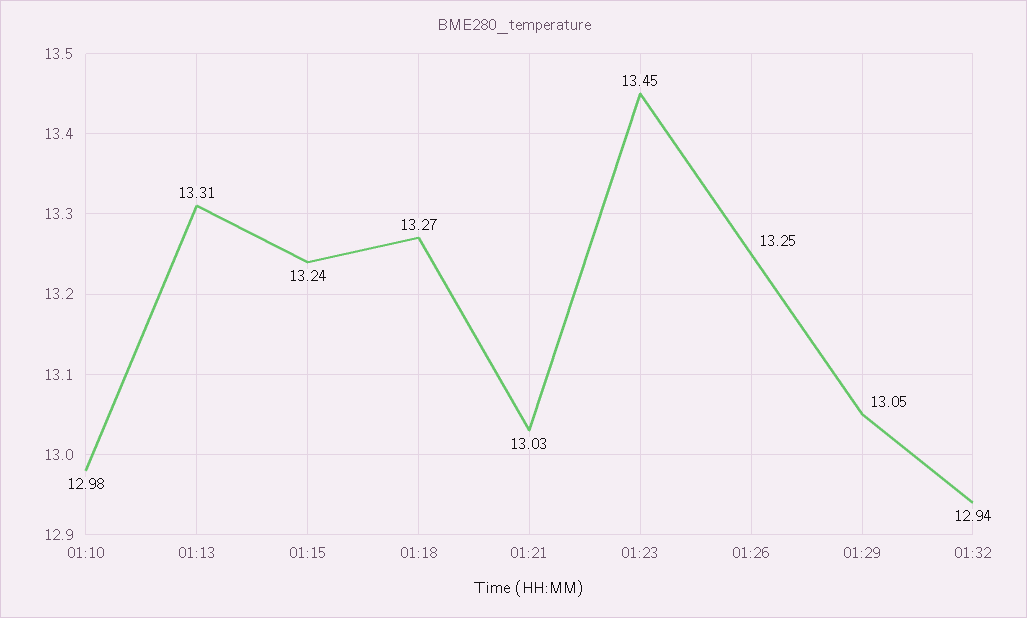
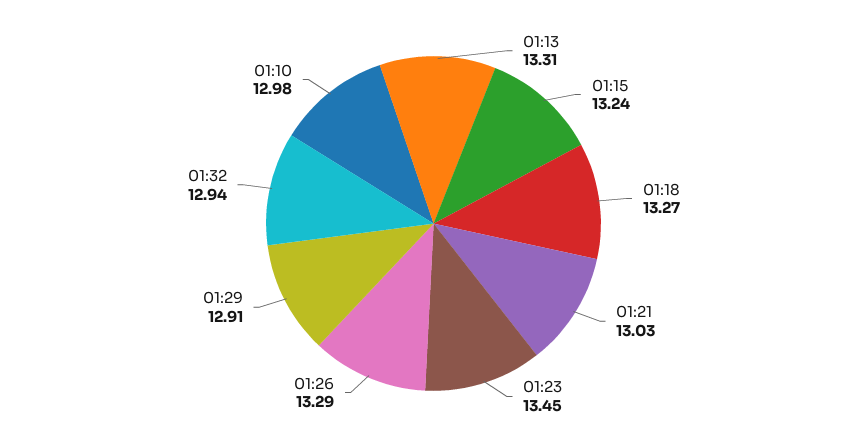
01:26: 13.25 -> 13.29
01:29: 13.05 -> 12.91

